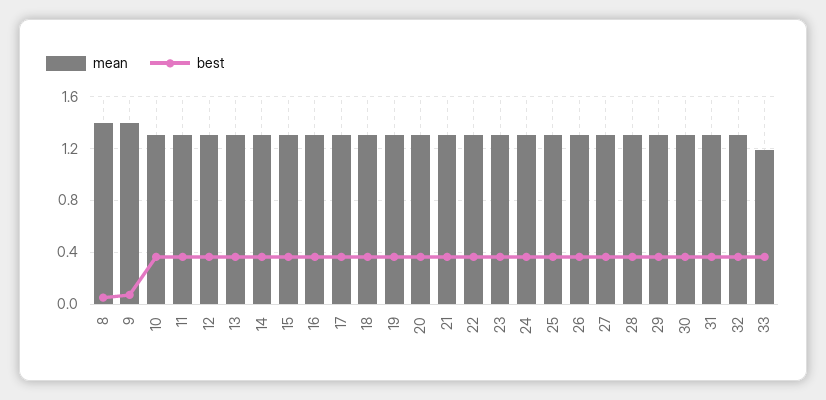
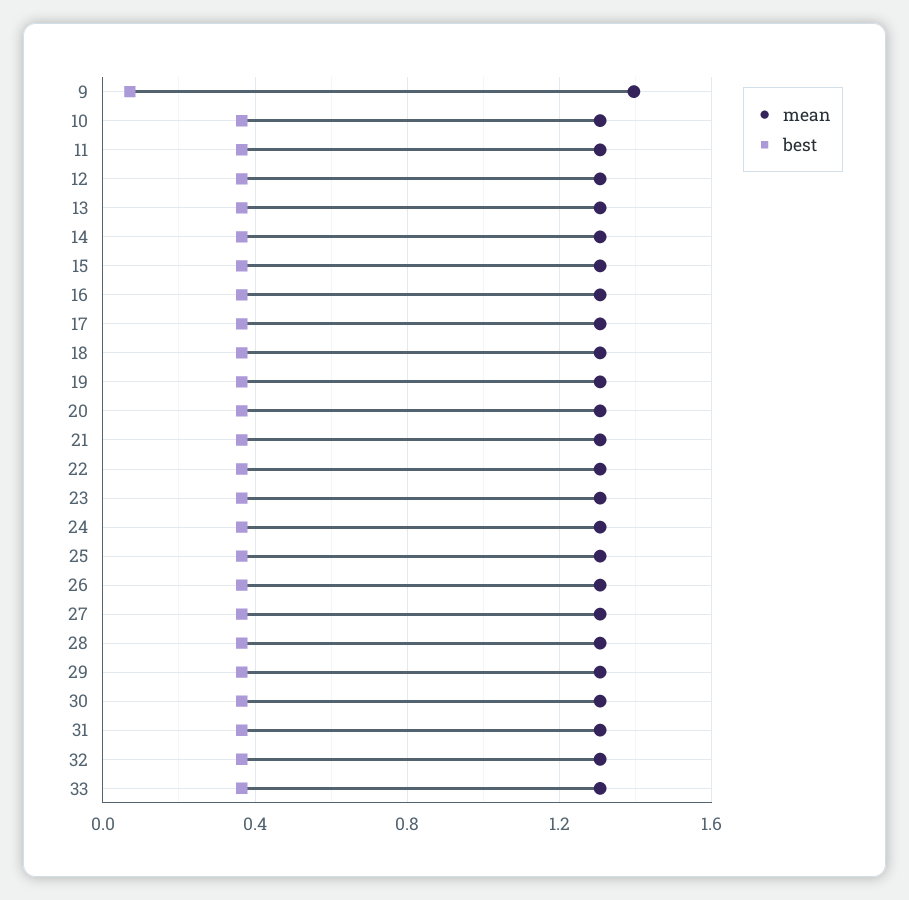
mean, 8: 1.4 -> none
best, 8: 0.05 -> none
mean, 33: 1.2 -> 1.3

